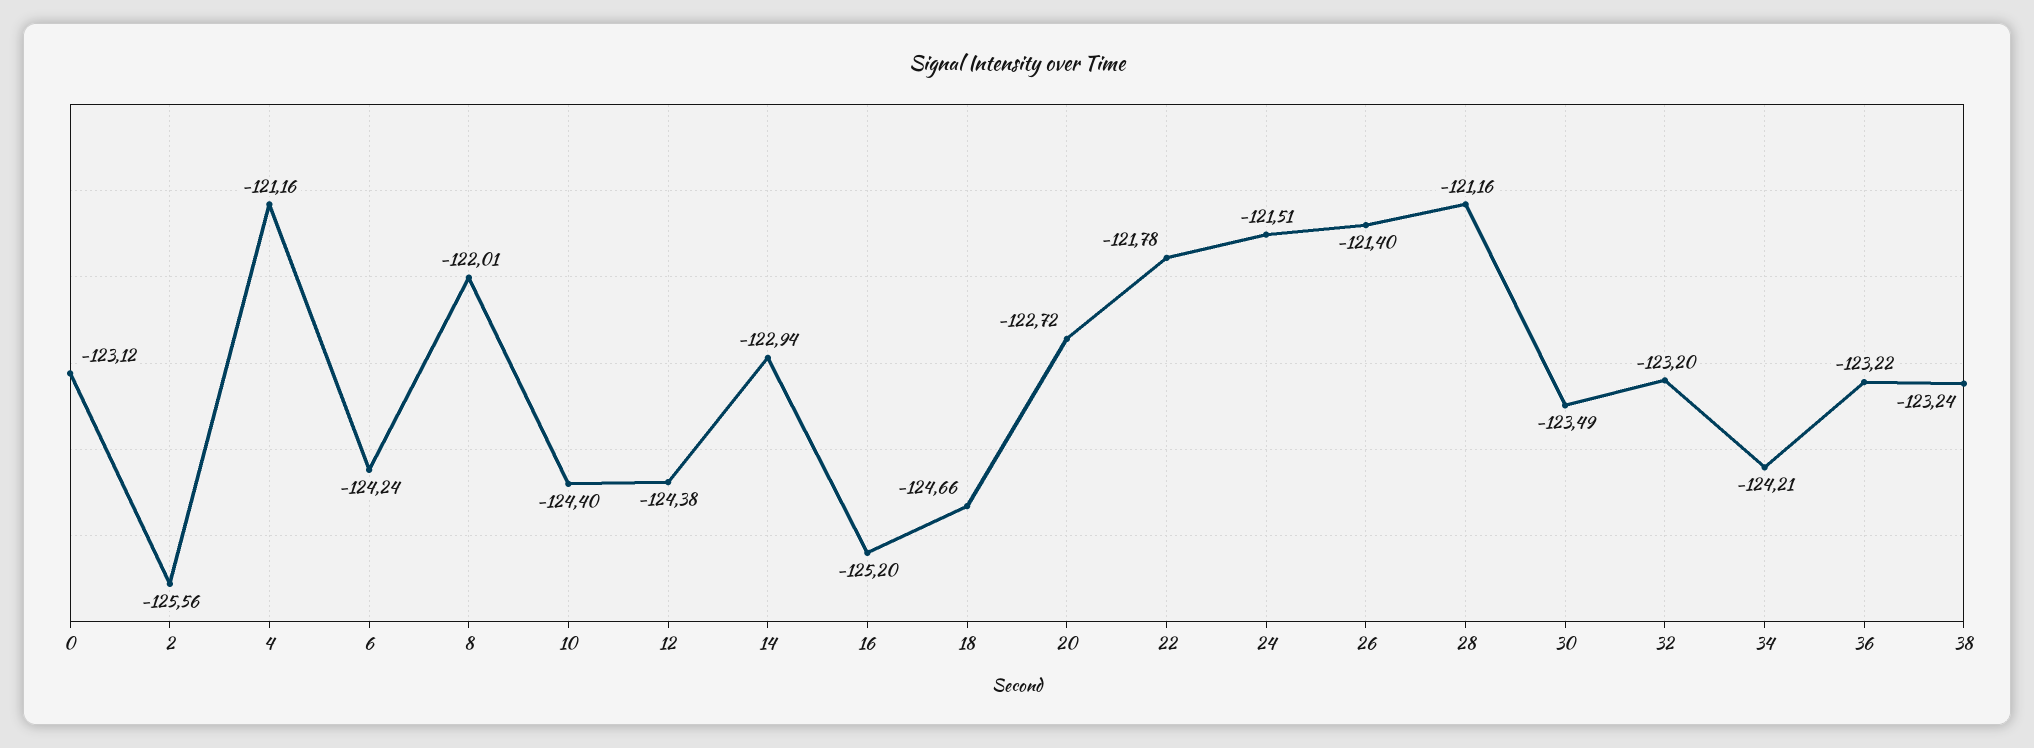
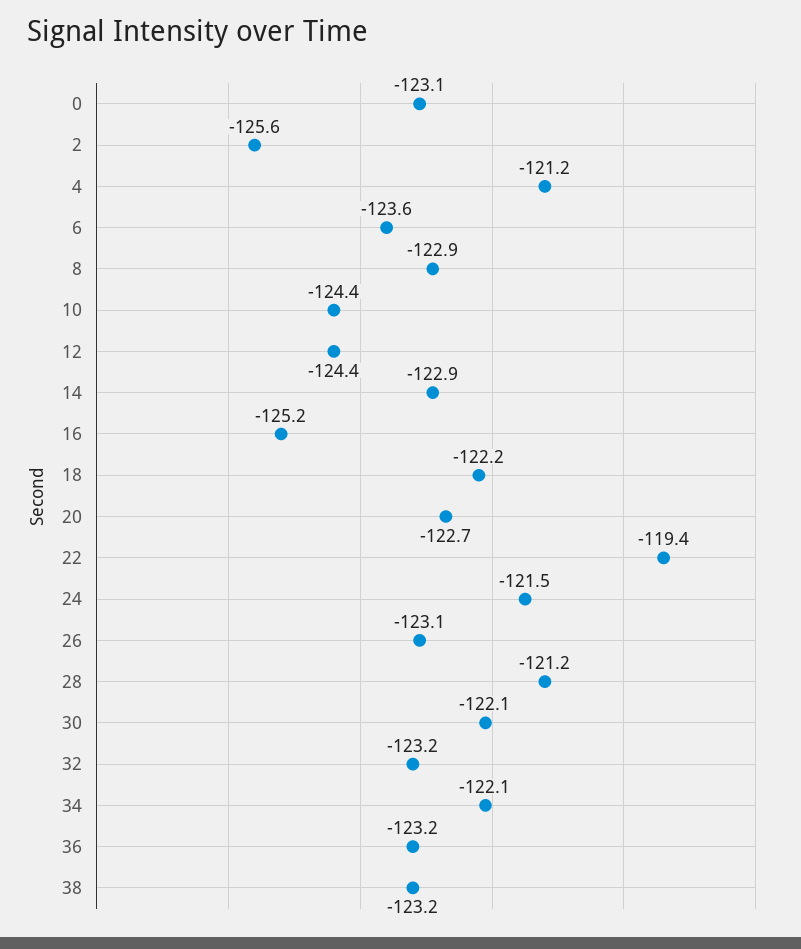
6: -124.24 -> -123.6
8: -122.01 -> -122.9
18: -124.66 -> -122.2
22: -121.78 -> -119.4
26: -121.4 -> -123.1
30: -123.49 -> -122.1
34: -124.21 -> -122.1

